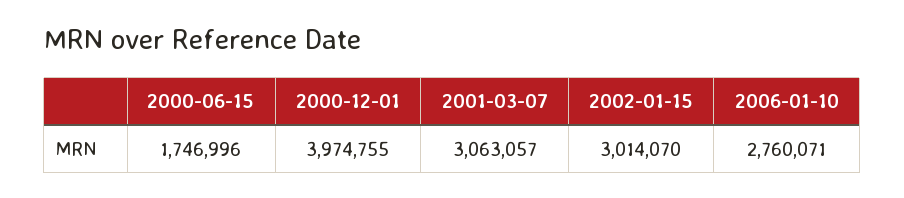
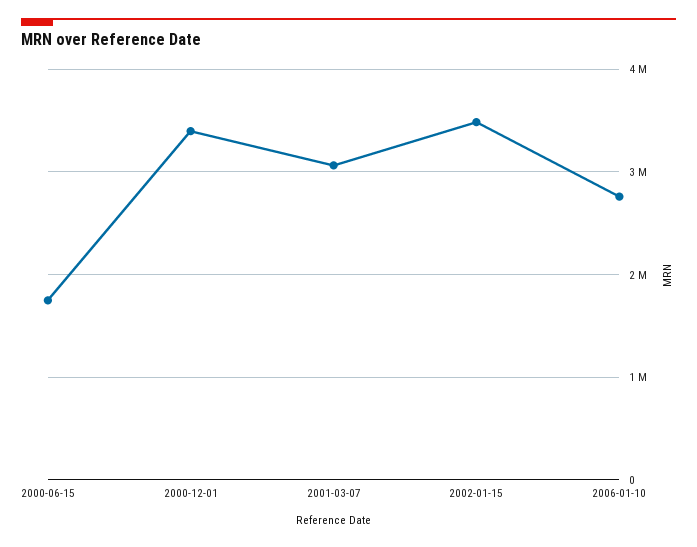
2000-12-01: 3974755 -> 3400000
2002-01-15: 3014070 -> 3500000

